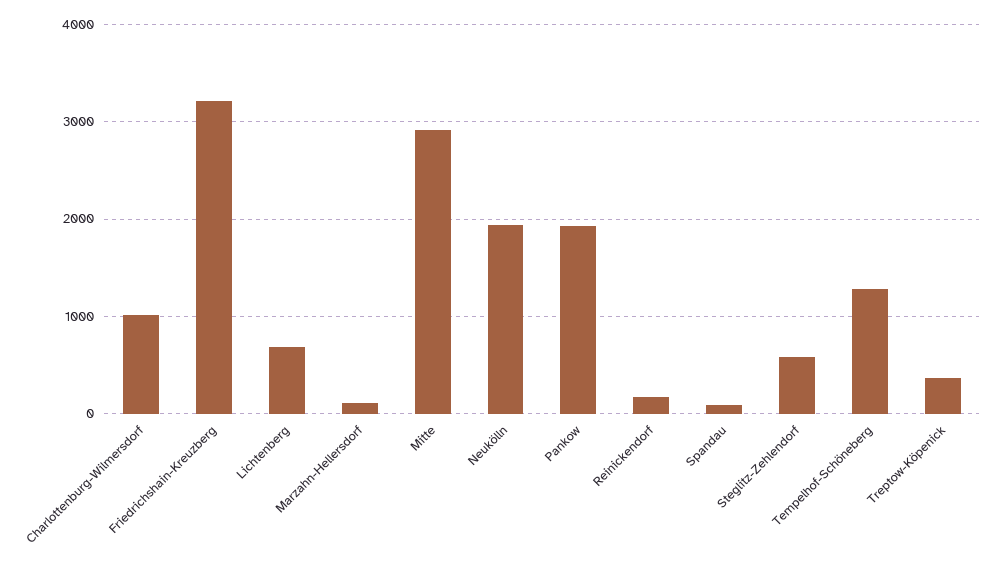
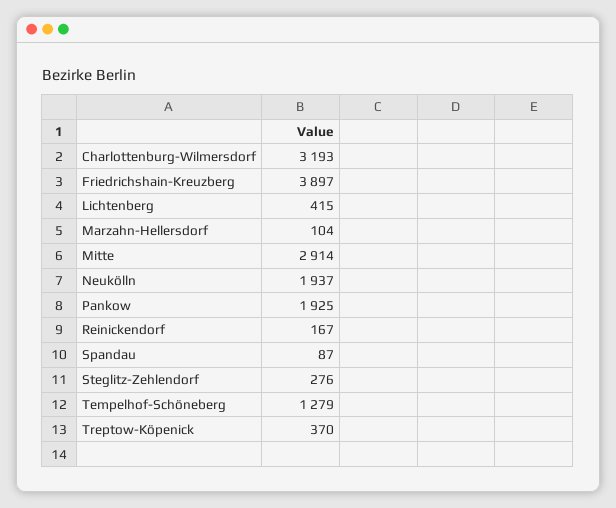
Charlottenburg-Wilmersdorf: 1000 -> 3193
Friedrichshain-Kreuzberg: 3200 -> 3897
Lichtenberg: 700 -> 415
Steglitz-Zehlendorf: 600 -> 276

